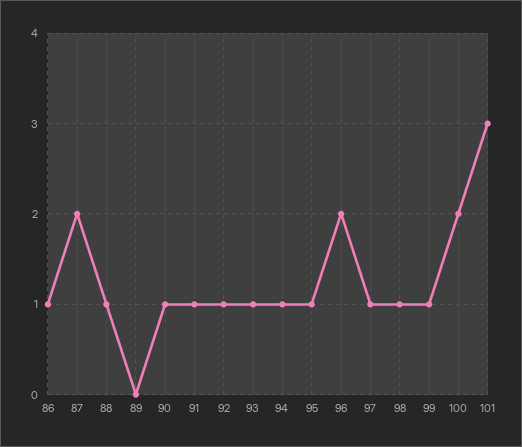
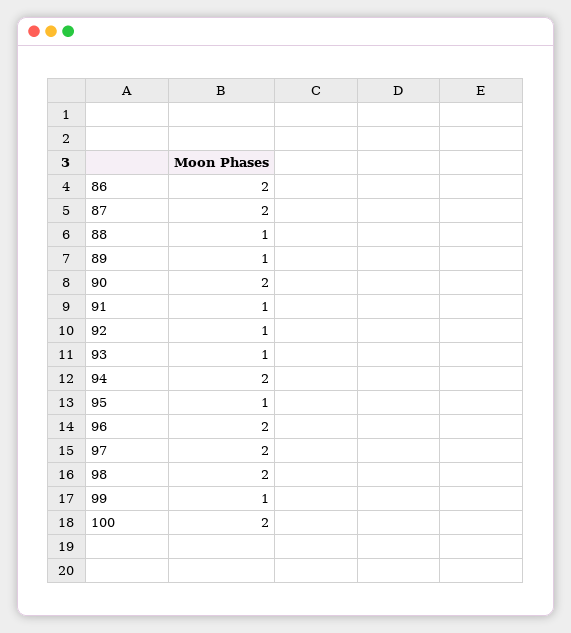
86: 1 -> 2
89: 0 -> 1
90: 1 -> 2
94: 1 -> 2
97: 1 -> 2
98: 1 -> 2
101: 3 -> none

